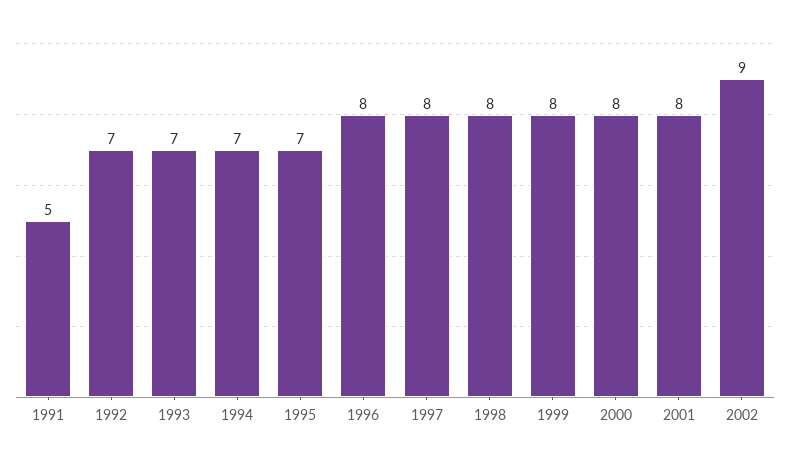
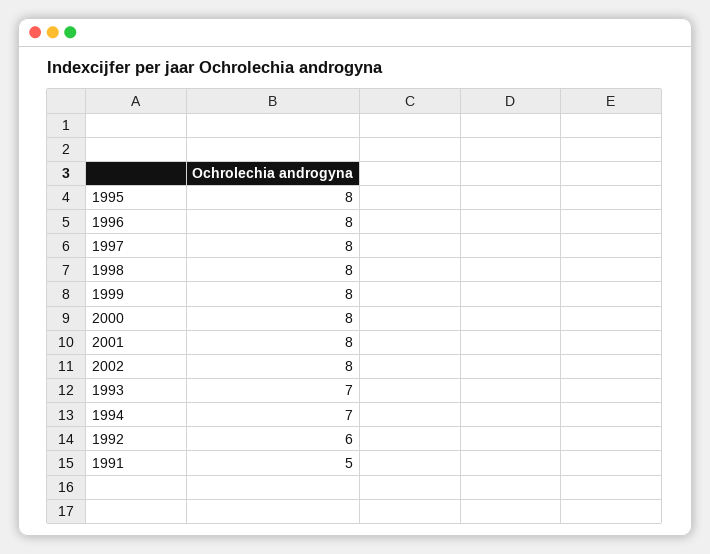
1992: 7 -> 6
1995: 7 -> 8
2002: 9 -> 8

